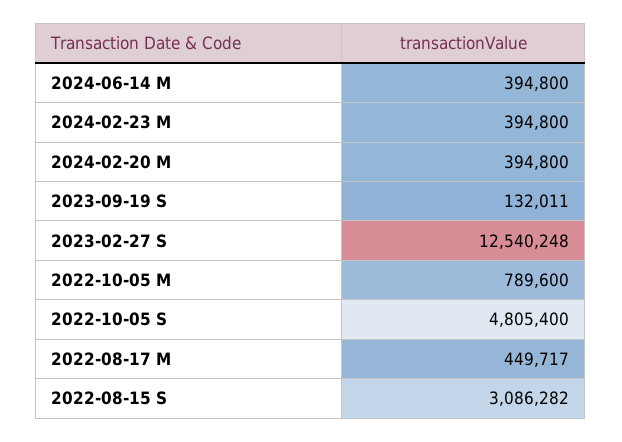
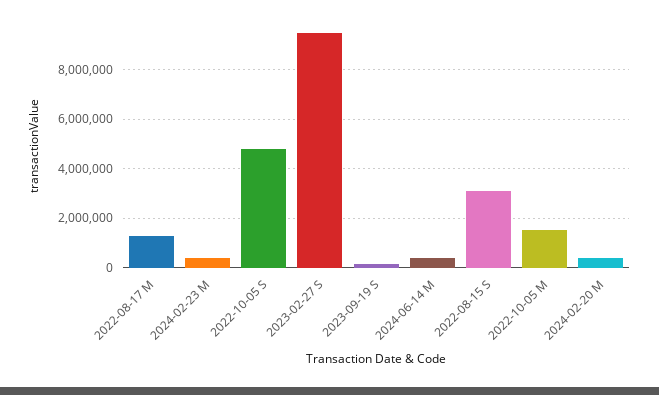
2023-02-27 S: 12540248 -> 9500000
2022-10-05 M: 789600 -> 1500000
2022-08-17 M: 449717 -> 1250000

